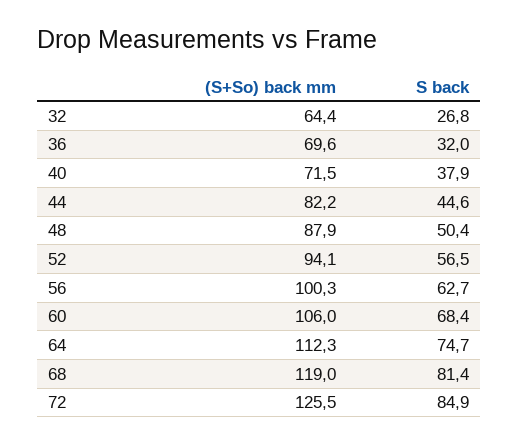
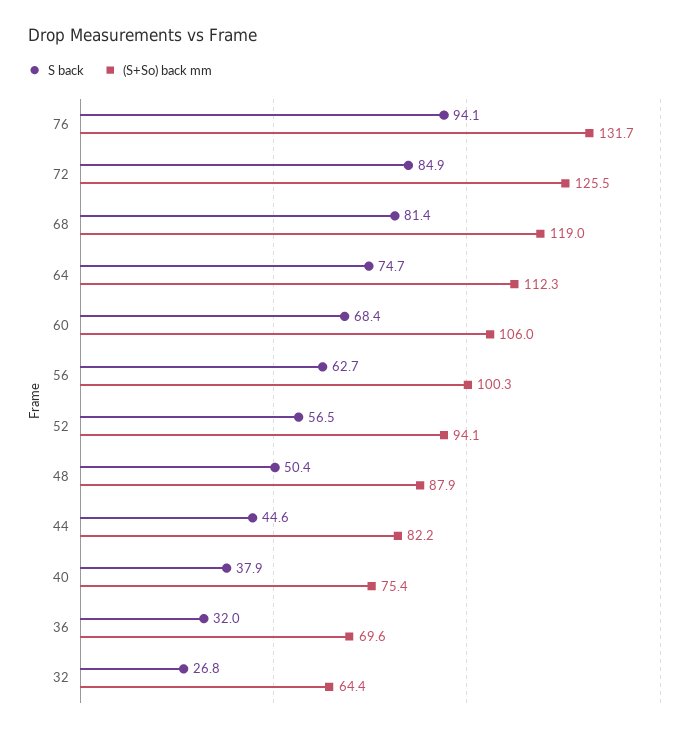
(S+So) back mm, 40: 71.5 -> 75.4
S back, 76: none -> 94.1
(S+So) back mm, 76: none -> 131.7

